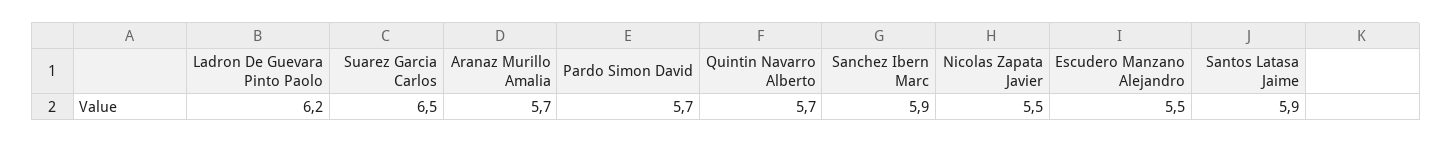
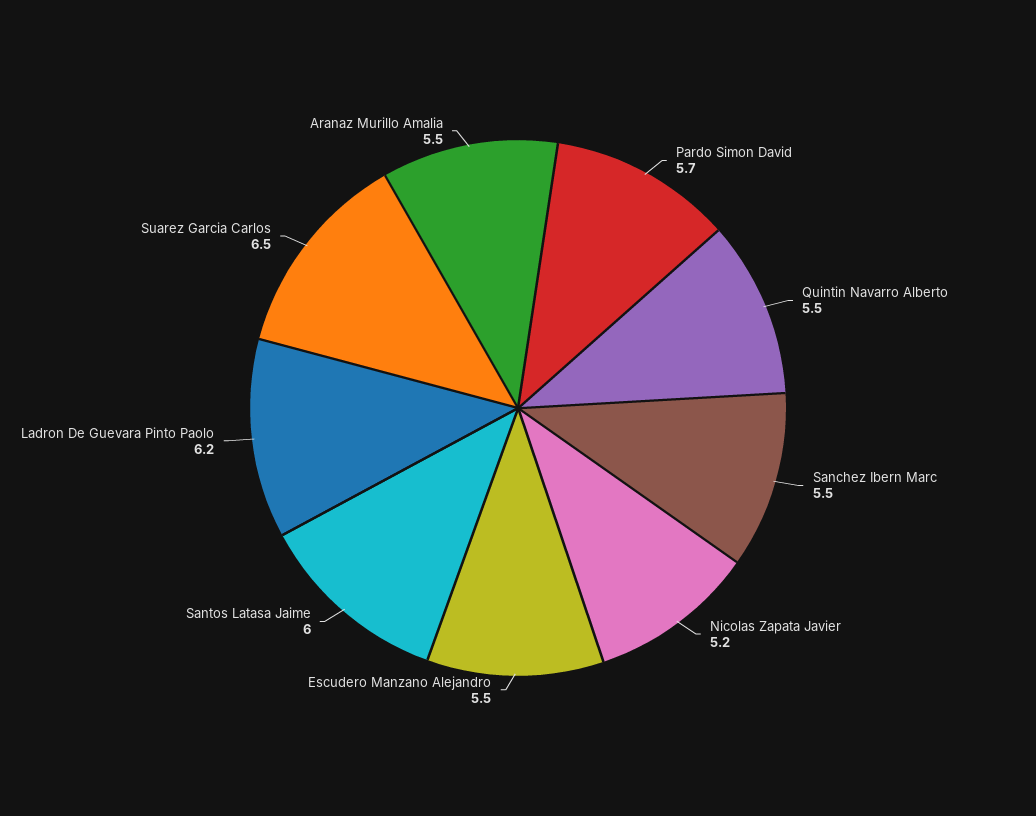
Aranaz Murillo Amalia: 5.7 -> 5.5
Quintin Navarro Alberto: 5.7 -> 5.5
Sanchez Ibern Marc: 5.9 -> 5.5
Nicolas Zapata Javier: 5.5 -> 5.2
Santos Latasa Jaime: 5.9 -> 6

